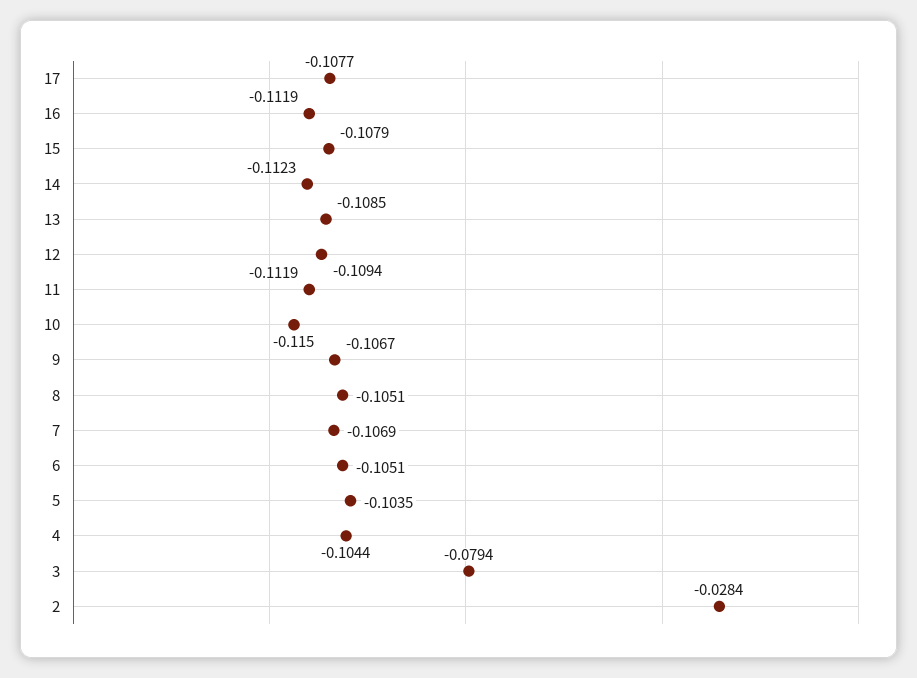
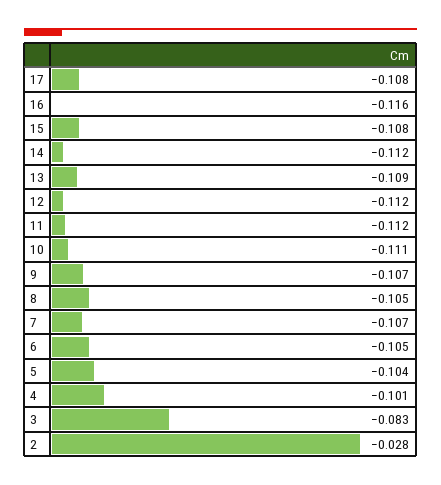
16: -0.1119 -> -0.116
12: -0.1094 -> -0.112
10: -0.115 -> -0.111
4: -0.1044 -> -0.101
3: -0.0794 -> -0.083

